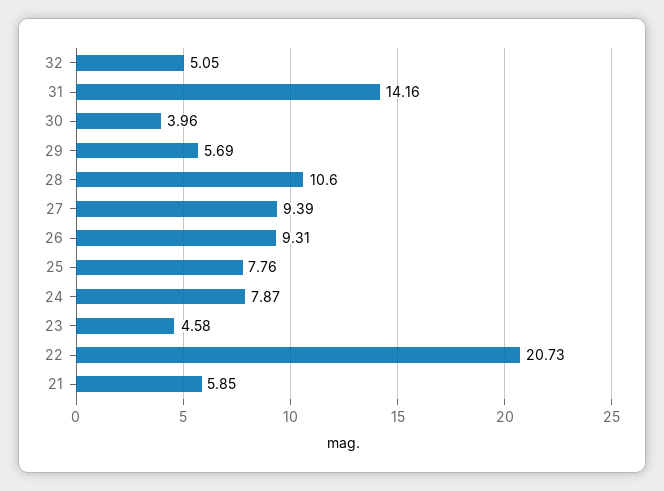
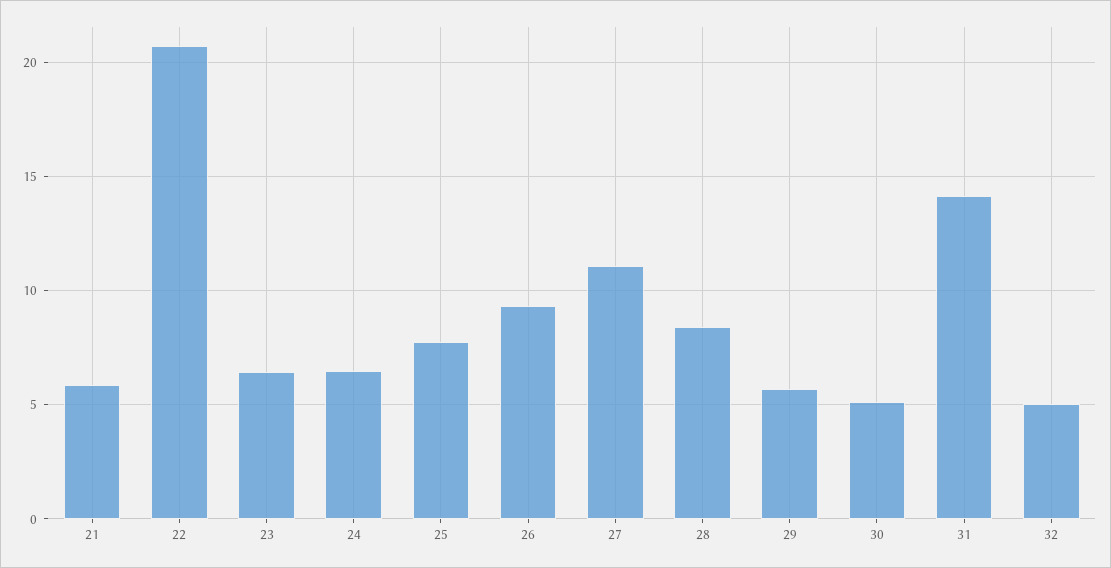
30: 3.96 -> 5
28: 10.6 -> 8.5
27: 9.39 -> 11
24: 7.87 -> 6.5
23: 4.58 -> 6.5

